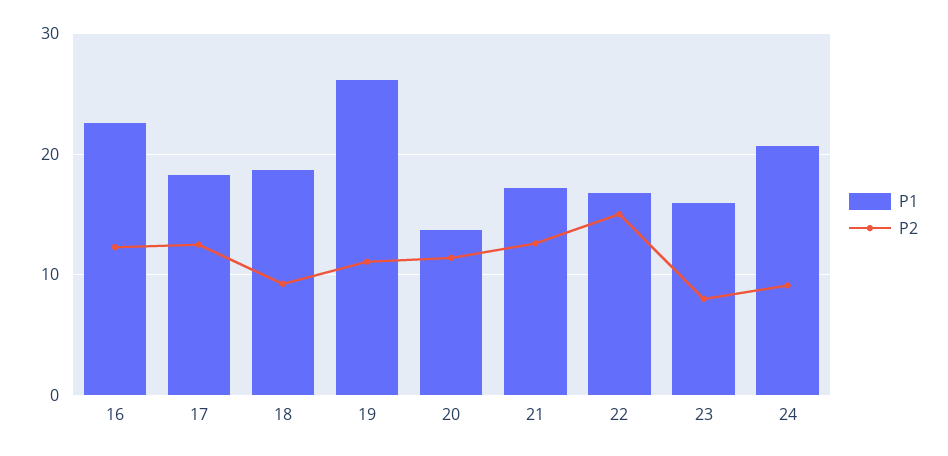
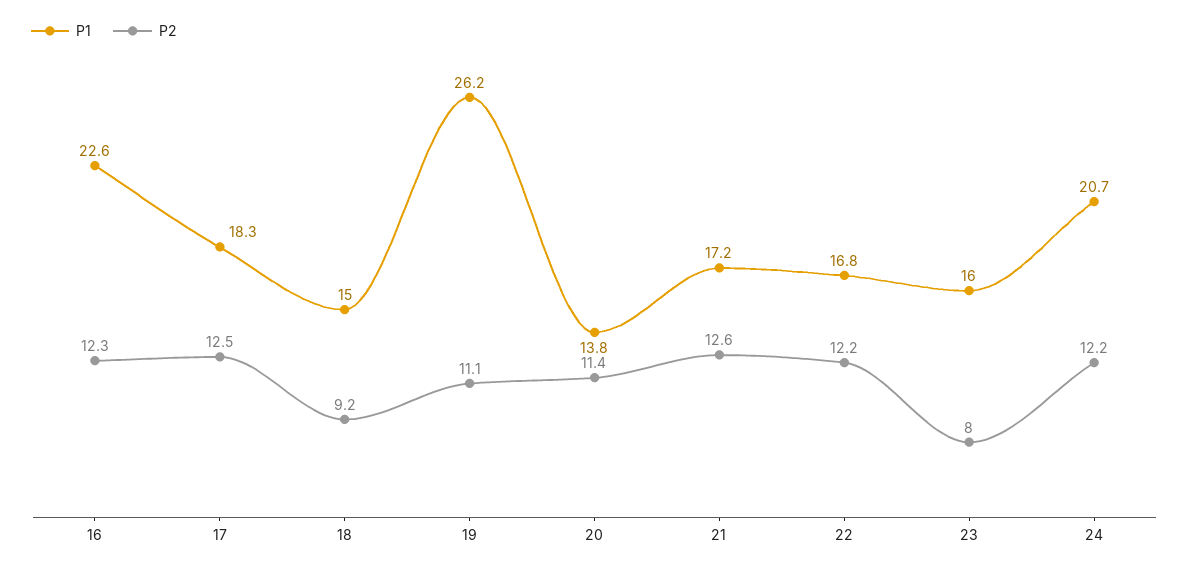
P1, 18: 19 -> 15
P2, 22: 15 -> 12.2
P2, 24: 9 -> 12.2

